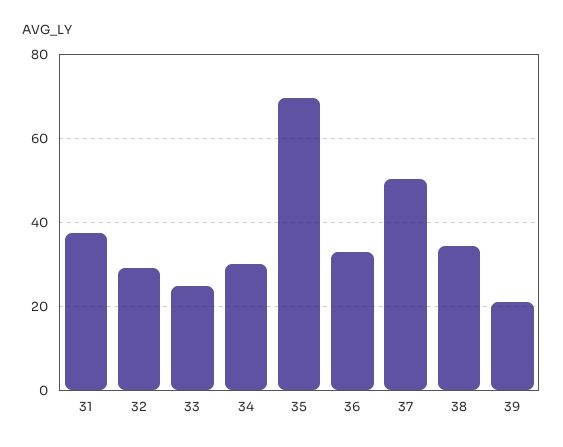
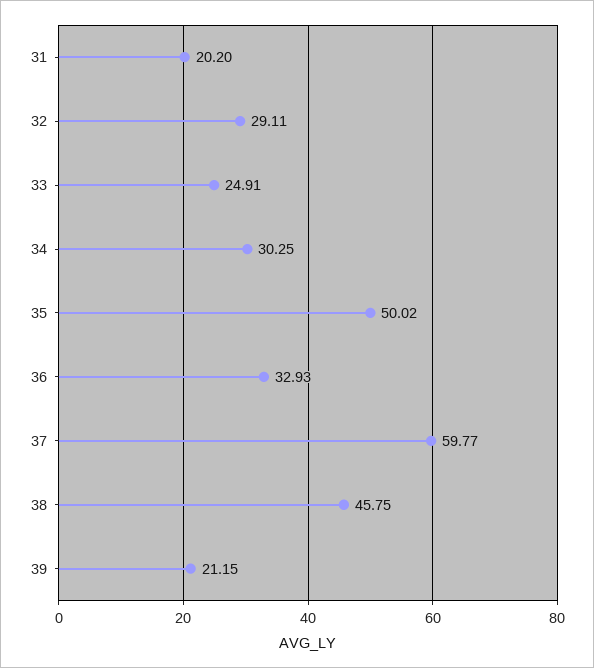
31: 38 -> 20.2
35: 70 -> 50.02
37: 50 -> 59.77
38: 34 -> 45.75

